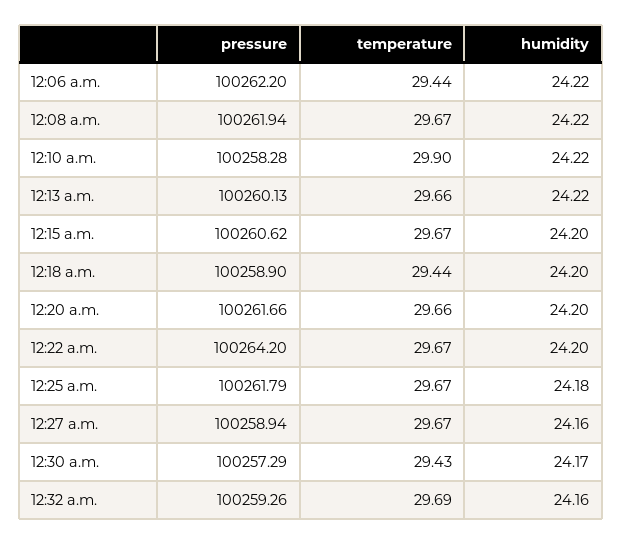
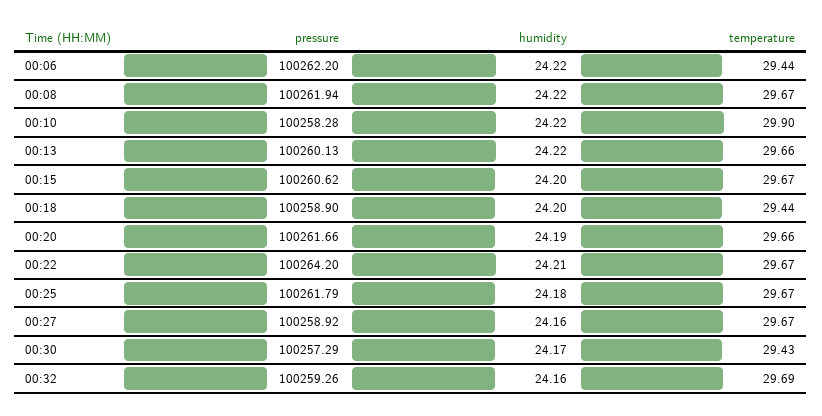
humidity, 12:20 a.m.: 24.2 -> 24.19
humidity, 12:22 a.m.: 24.2 -> 24.21
pressure, 12:27 a.m.: 100258.94 -> 100258.92

